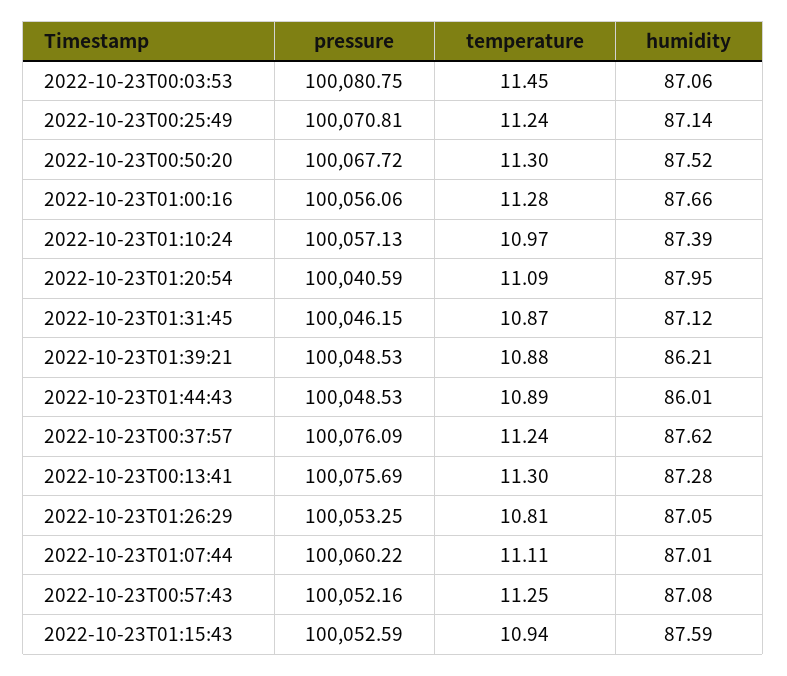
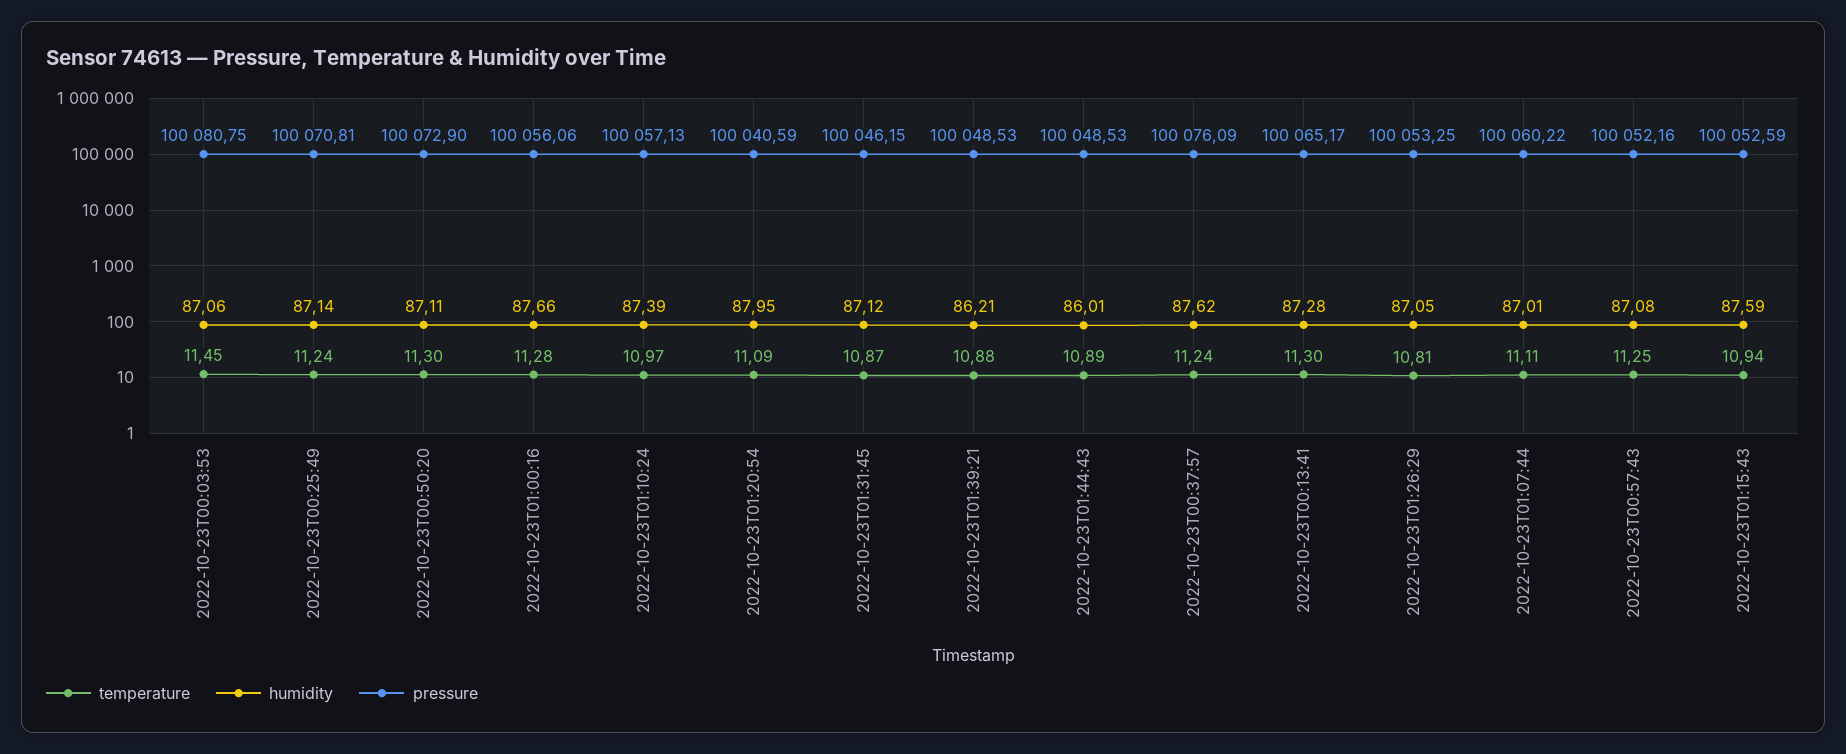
pressure, 2022-10-23T00:50:20: 100067.72 -> 100072.9
humidity, 2022-10-23T00:50:20: 87.52 -> 87.11
pressure, 2022-10-23T00:13:41: 100075.69 -> 100065.17

